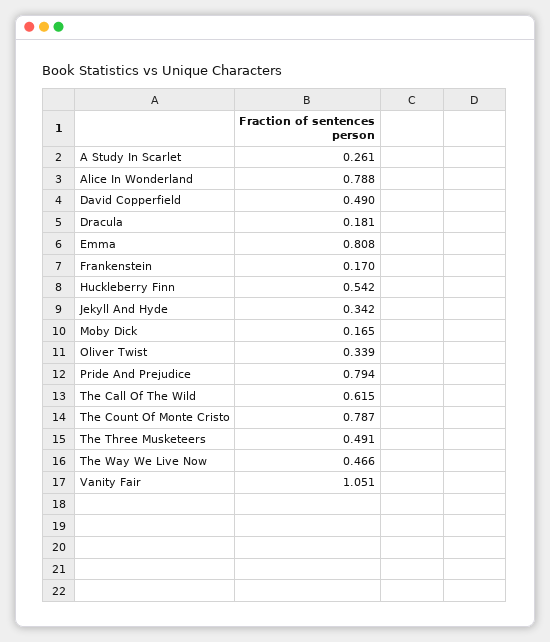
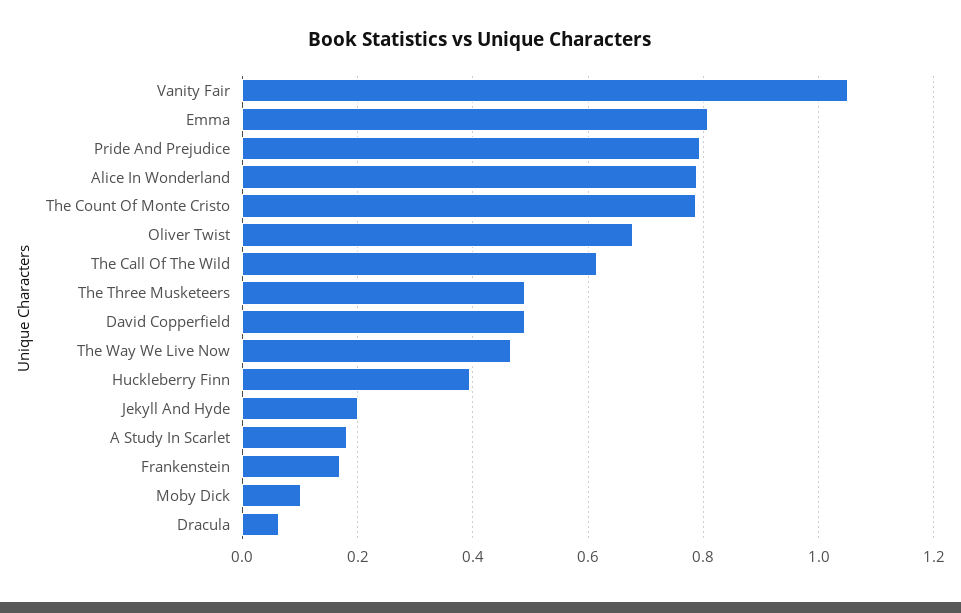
A Study In Scarlet: 0.261 -> 0.18
Dracula: 0.181 -> 0.06
Huckleberry Finn: 0.542 -> 0.4
Jekyll And Hyde: 0.342 -> 0.2
Moby Dick: 0.165 -> 0.1
Oliver Twist: 0.339 -> 0.68

